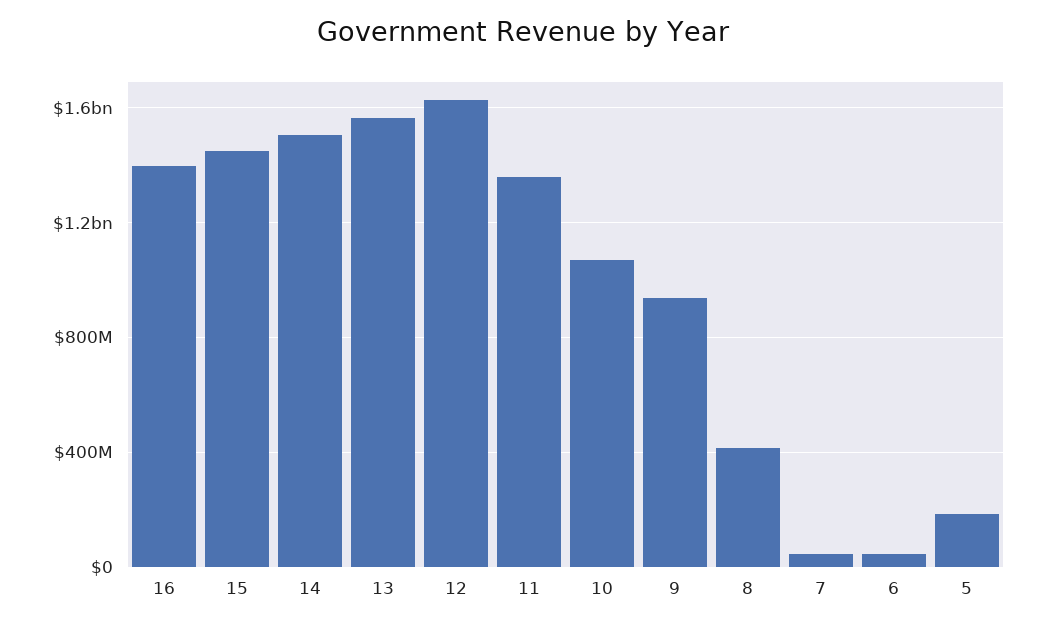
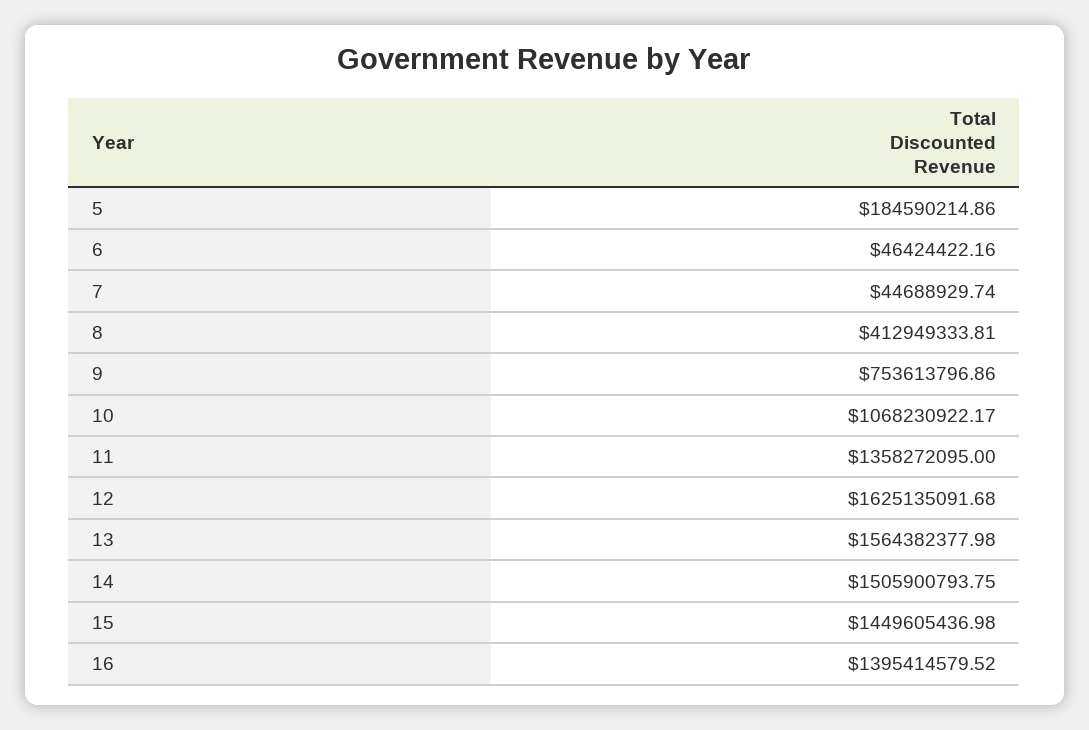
9: 950000000 -> 753613796.86

